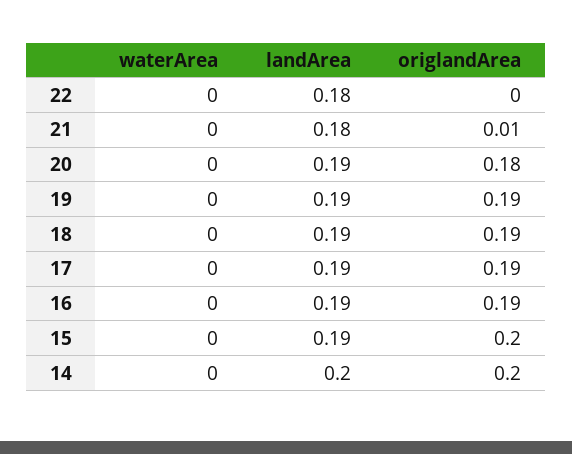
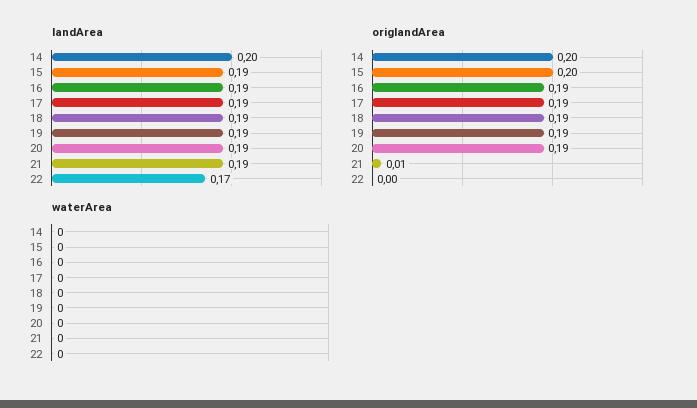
landArea, 22: 0.18 -> 0.17
landArea, 21: 0.18 -> 0.19
origlandArea, 20: 0.18 -> 0.19

